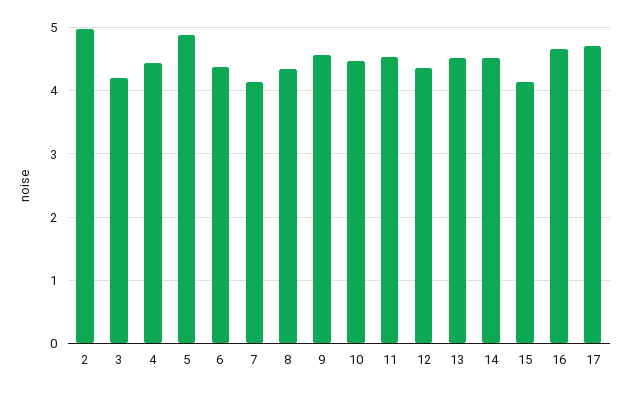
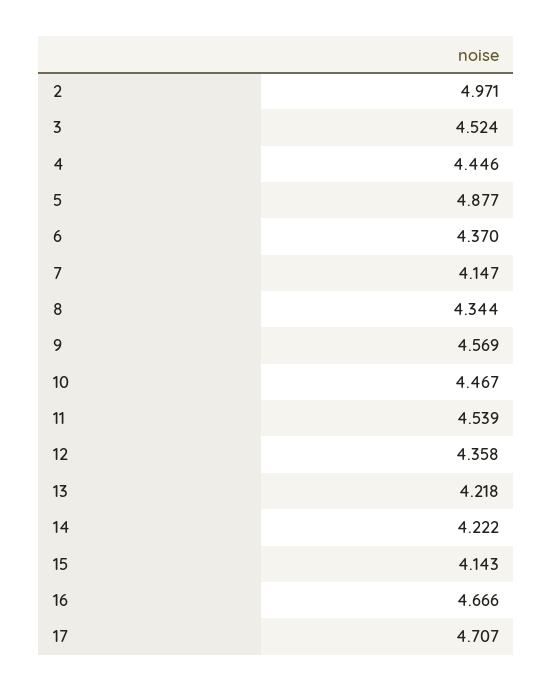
3: 4.2 -> 4.524
13: 4.5 -> 4.218
14: 4.5 -> 4.222

